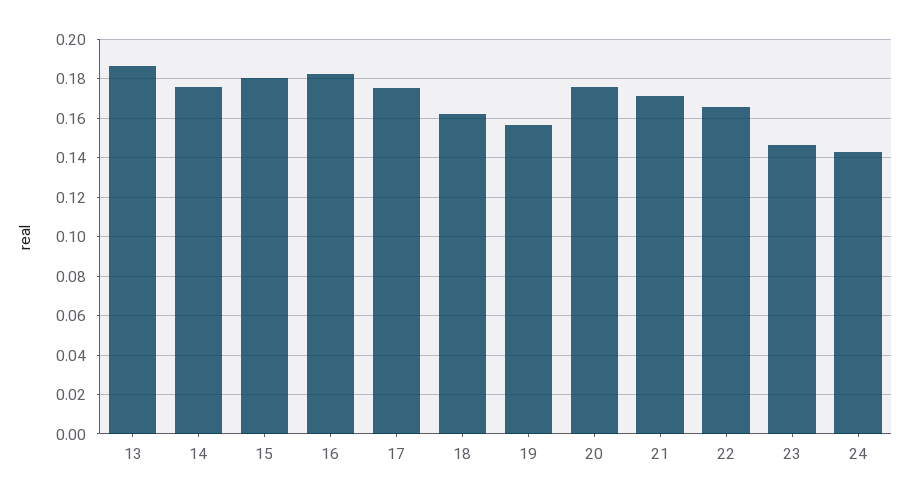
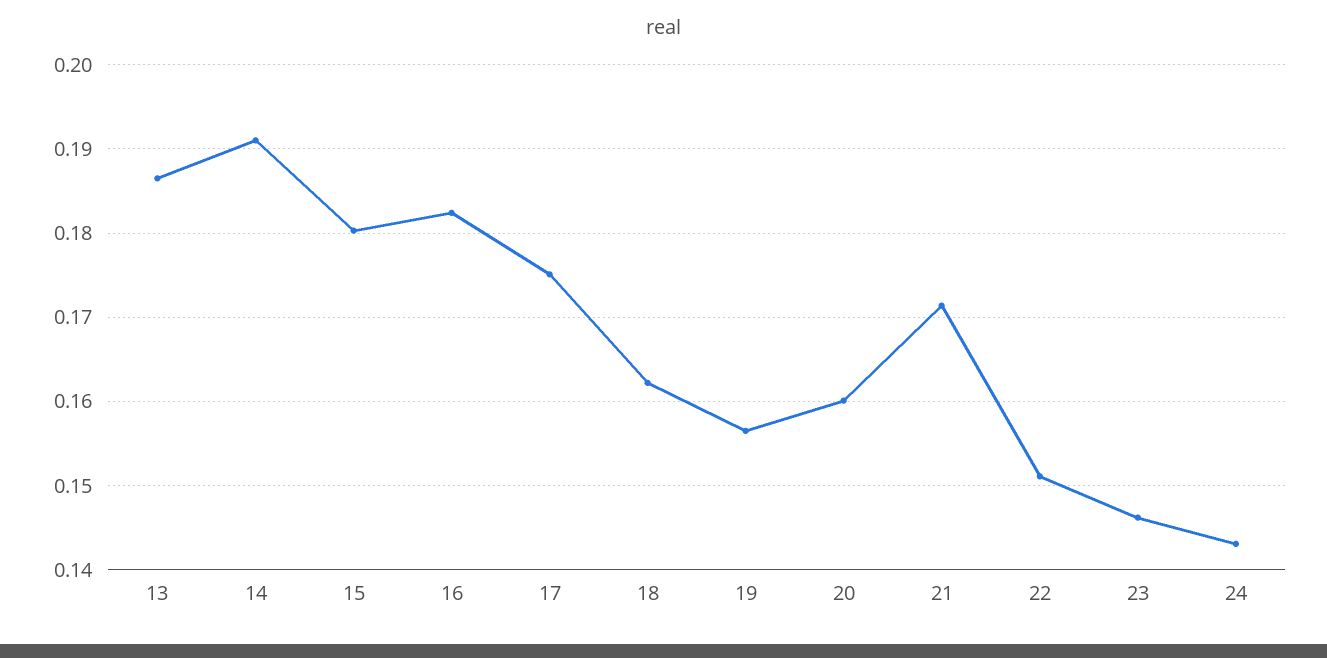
14: 0.175 -> 0.191
20: 0.175 -> 0.16
22: 0.165 -> 0.151

